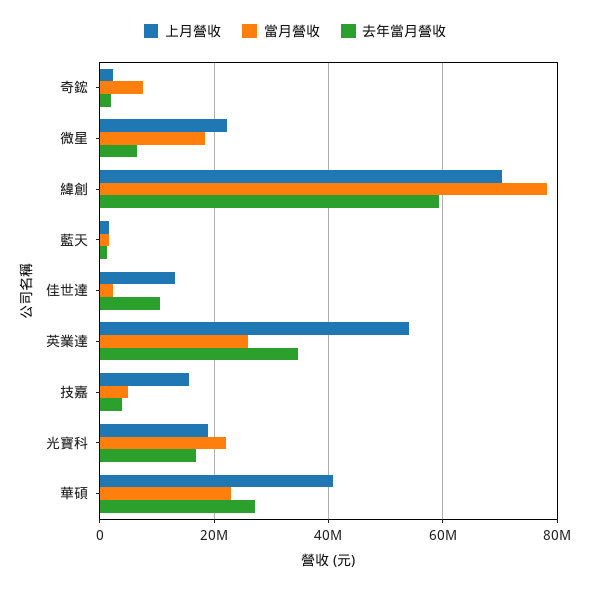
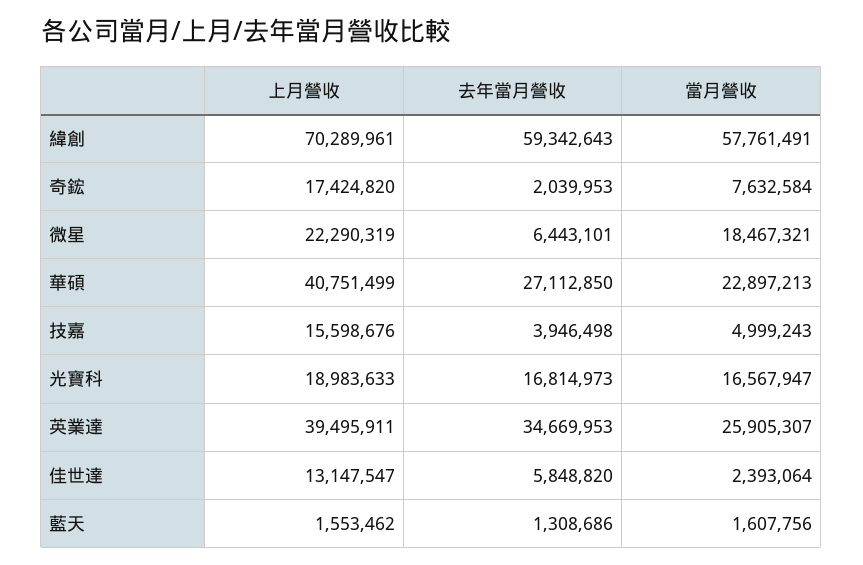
上月營收, 奇鋐: 2000000 -> 17424820
當月營收, 緯創: 78000000 -> 57761491
去年當月營收, 佳世達: 10000000 -> 5848820
上月營收, 英業達: 54000000 -> 39495911
當月營收, 光寶科: 22000000 -> 16567947

